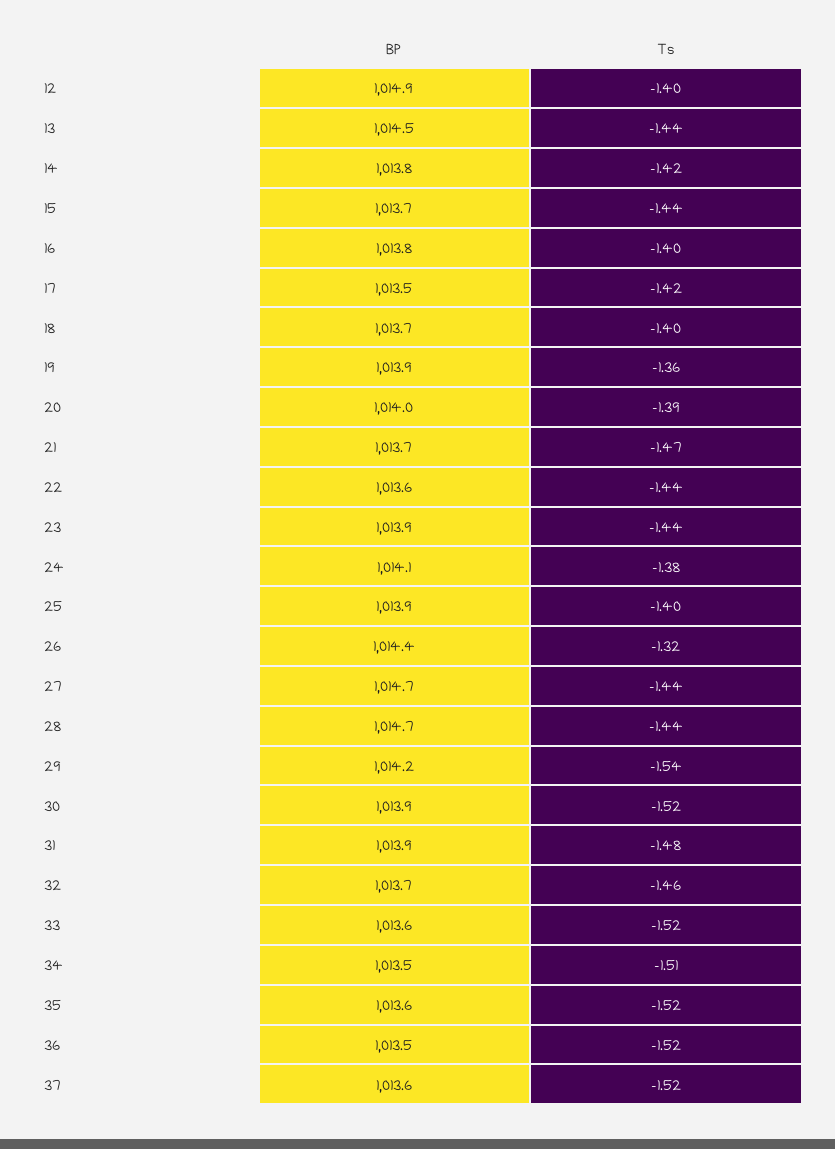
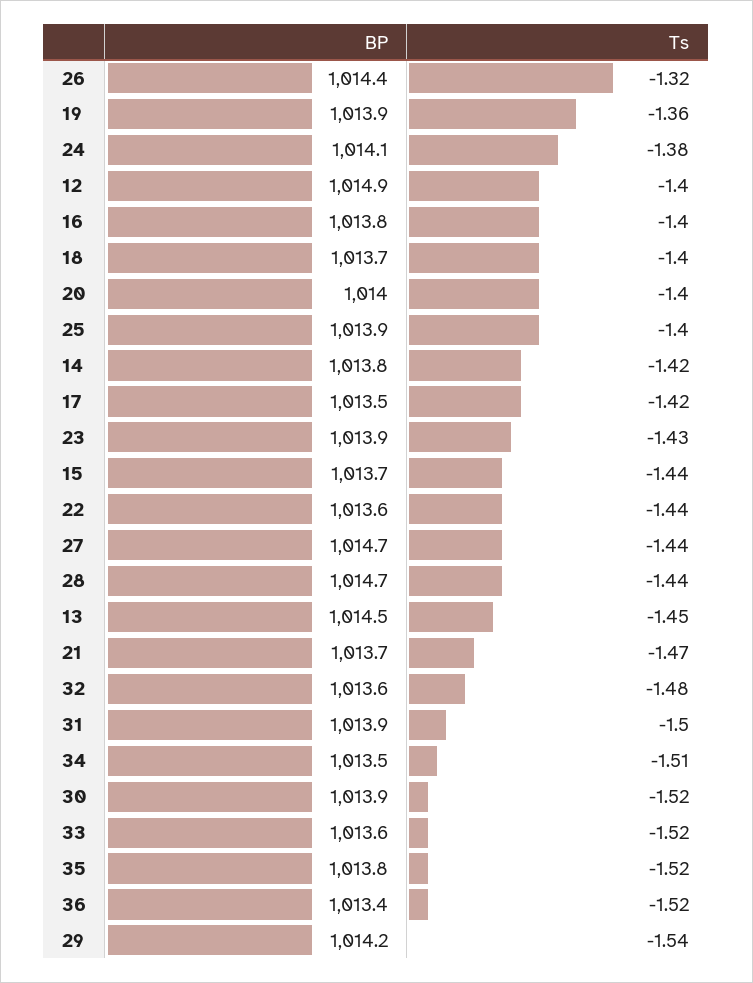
Ts, 13: -1.44 -> -1.45
Ts, 20: -1.39 -> -1.4
Ts, 23: -1.44 -> -1.43
Ts, 31: -1.48 -> -1.5
BP, 32: 1013.7 -> 1013.6
Ts, 32: -1.46 -> -1.48
BP, 35: 1013.6 -> 1013.8
BP, 36: 1013.5 -> 1013.4
BP, 37: 1013.6 -> none
Ts, 37: -1.52 -> none

